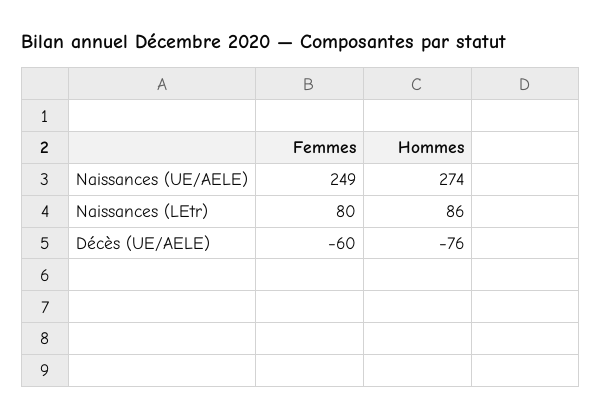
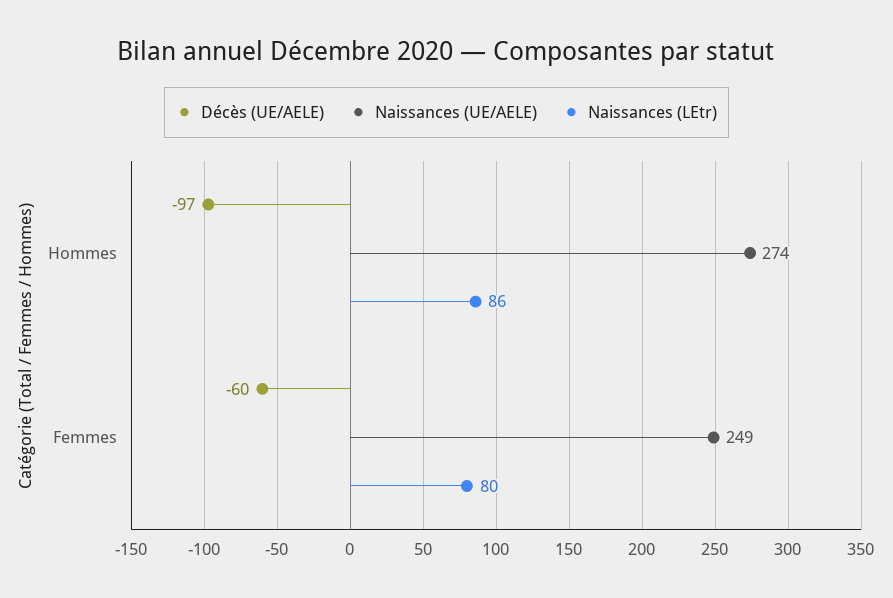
Décès (UE/AELE), Hommes: -76 -> -97

